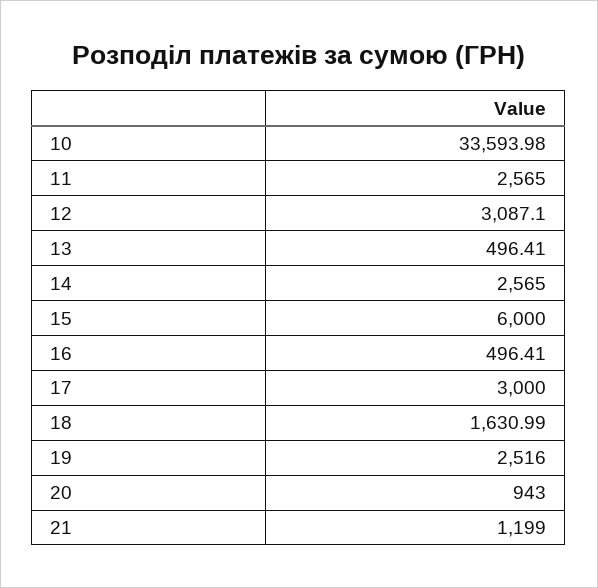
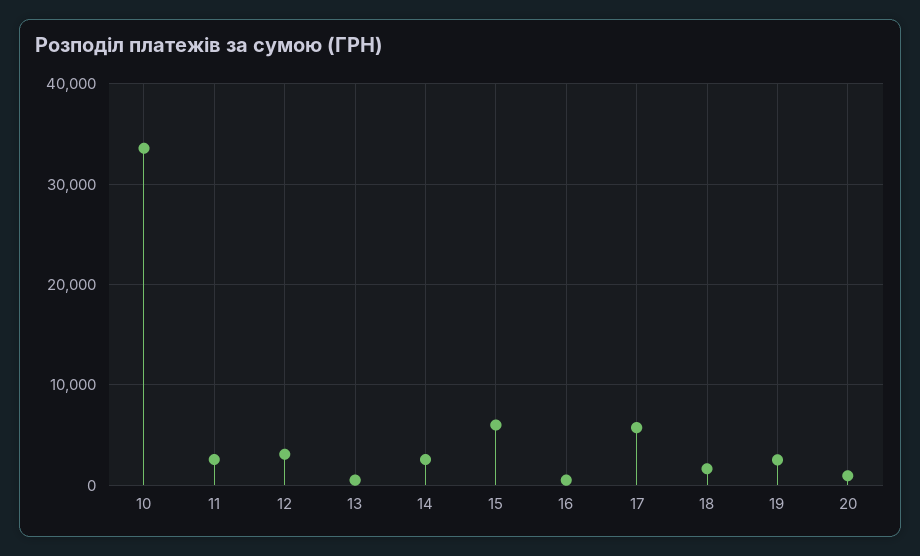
17: 3000 -> 6000
21: 1199 -> none

